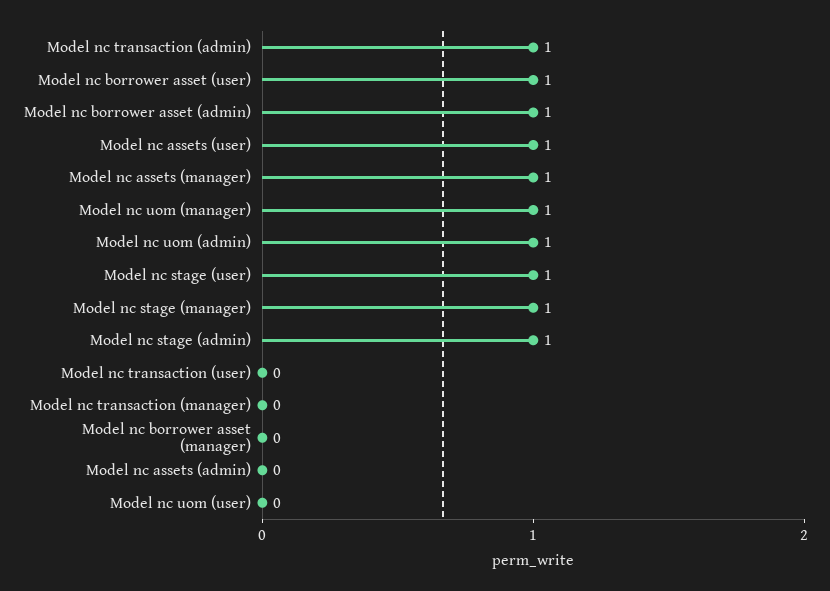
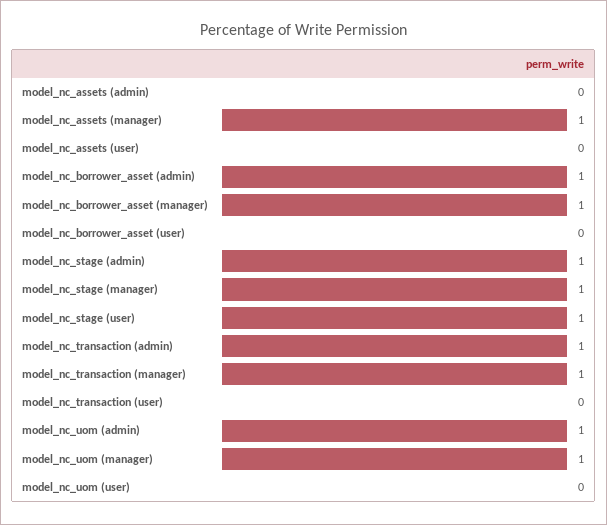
Model nc borrower asset (user): 1 -> 0
Model nc assets (user): 1 -> 0
Model nc transaction (manager): 0 -> 1
Model nc borrower asset (manager): 0 -> 1

